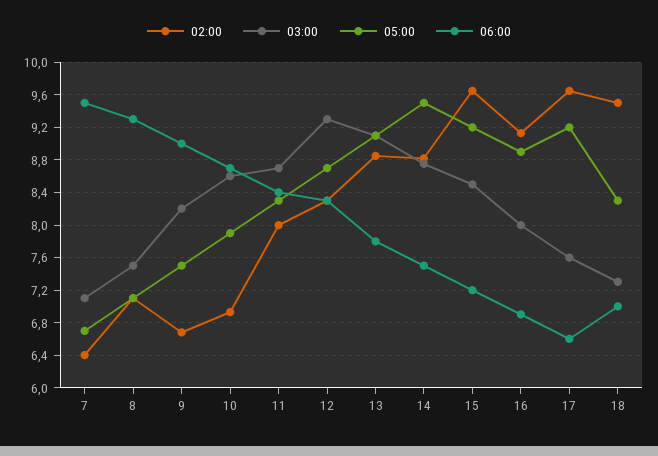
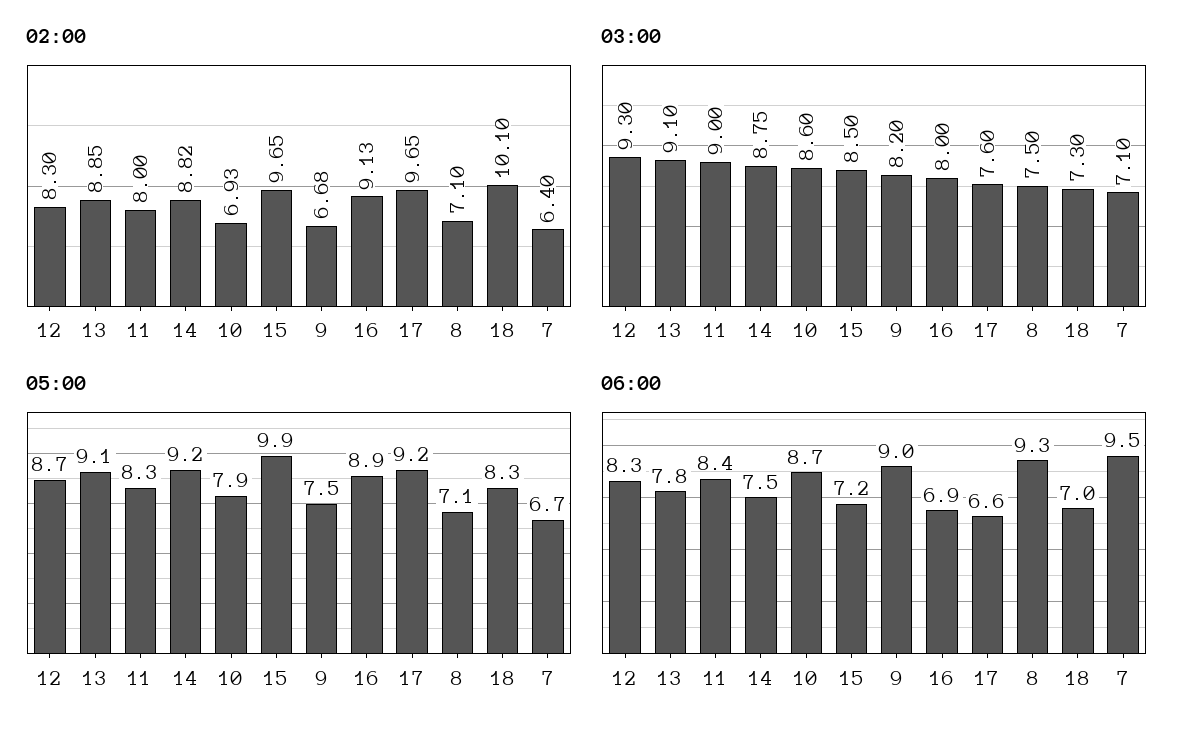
03:00, 11: 8.7 -> 9
05:00, 14: 9.5 -> 9.2
05:00, 15: 9.2 -> 9.9
02:00, 18: 9.5 -> 10.1

